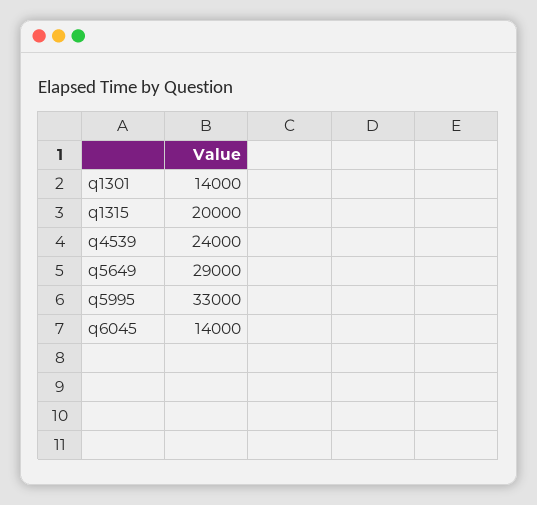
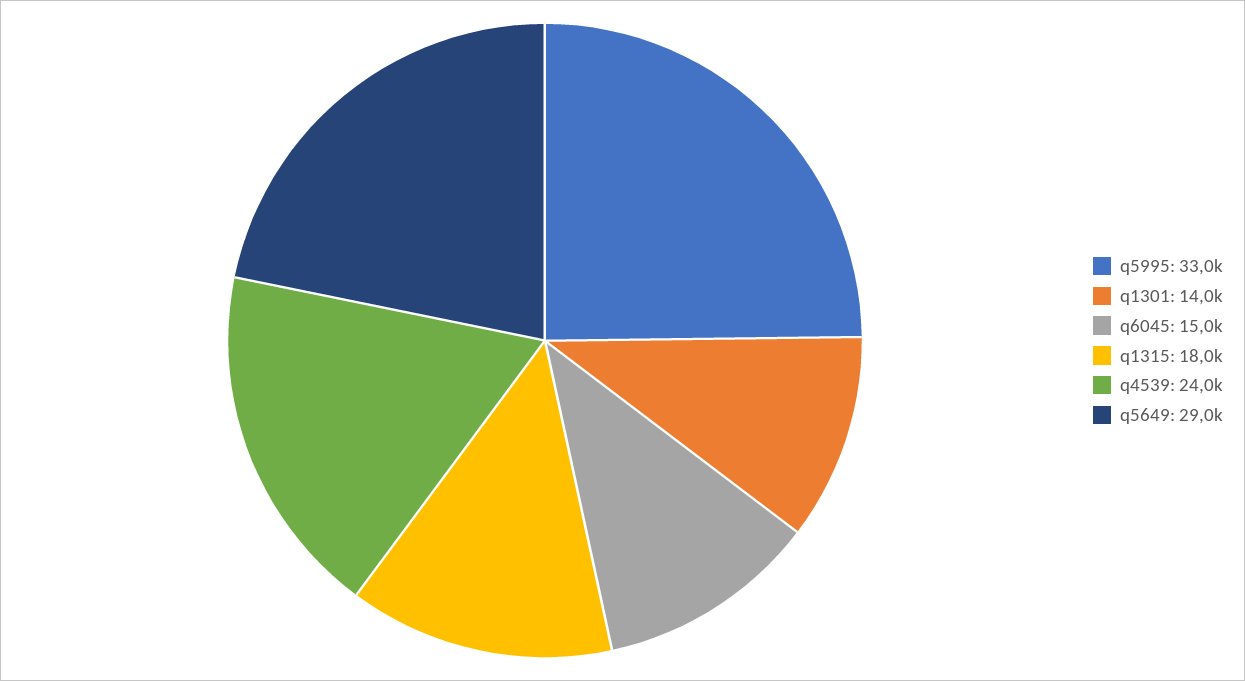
q1315: 20000 -> 18000
q6045: 14000 -> 15000

